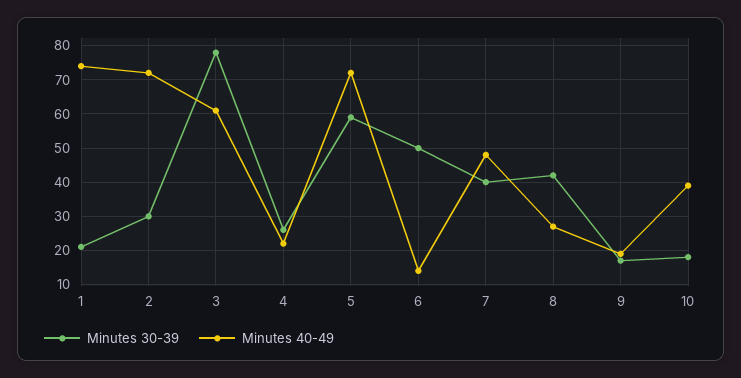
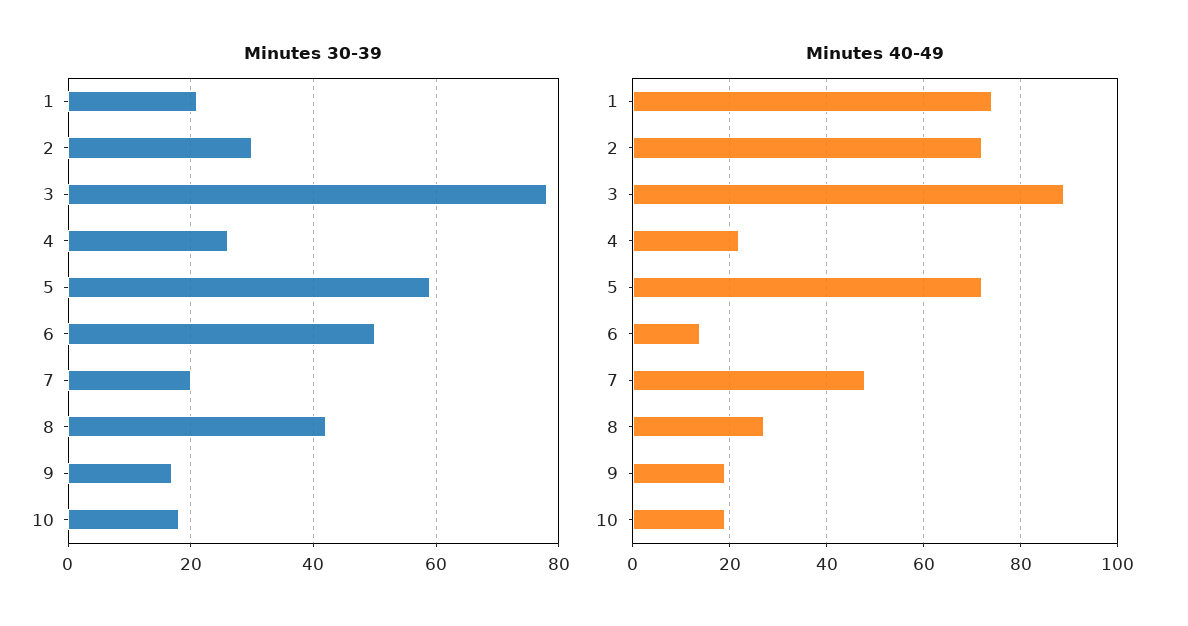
Minutes 40-49, 3: 60 -> 90
Minutes 30-39, 7: 40 -> 20
Minutes 40-49, 10: 40 -> 20

